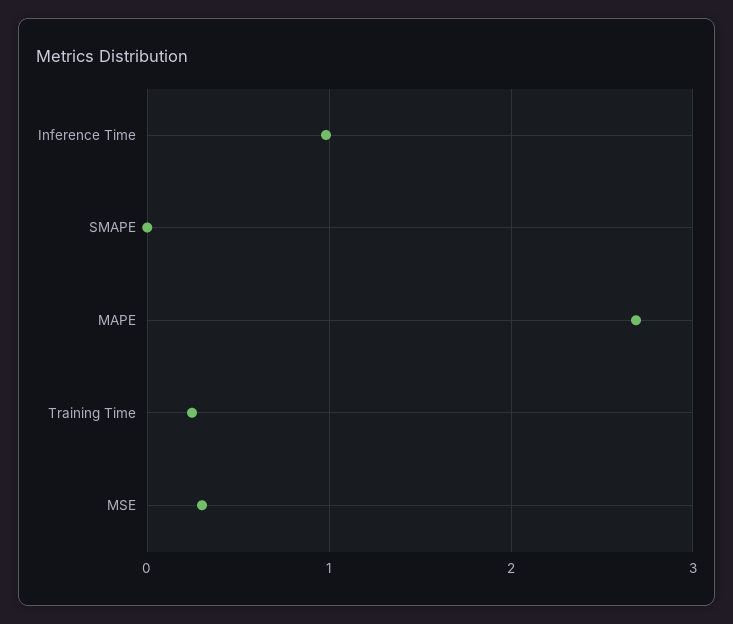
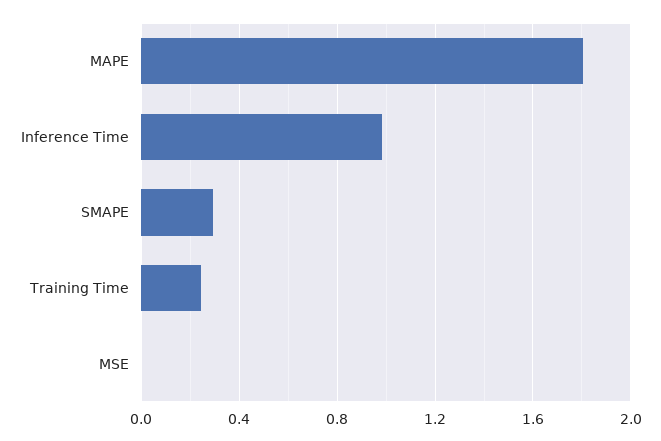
SMAPE: 0 -> 0.3
MAPE: 2.7 -> 1.8
MSE: 0.3 -> 0

